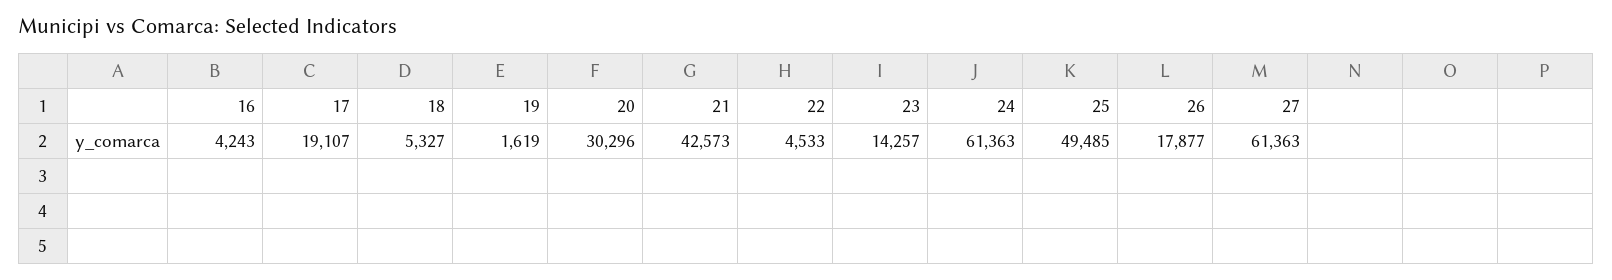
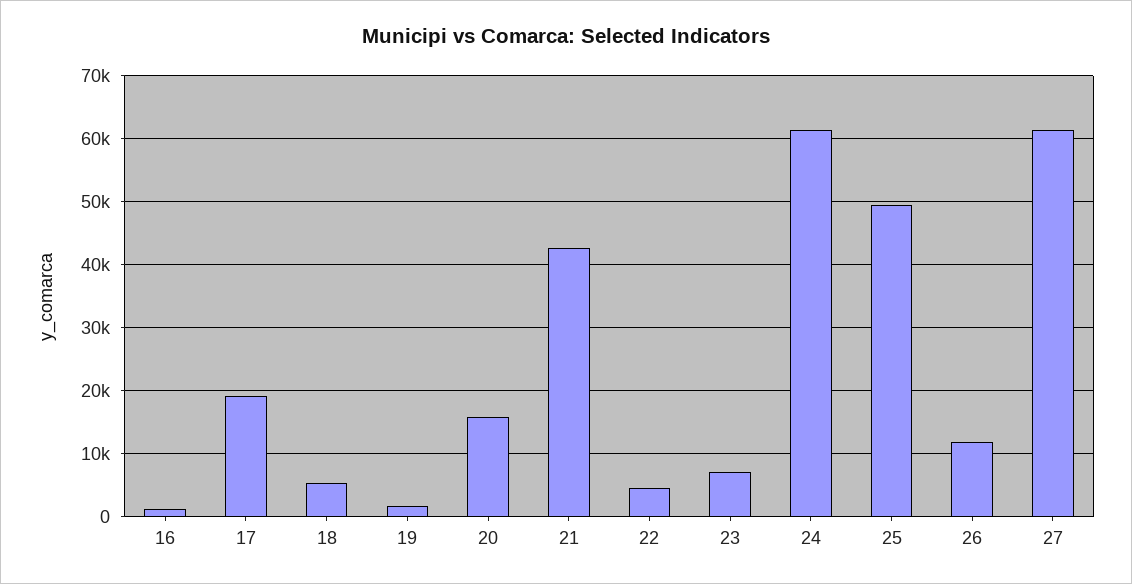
16: 4243 -> 1000
20: 30296 -> 16000
23: 14257 -> 7000
26: 17877 -> 12000

